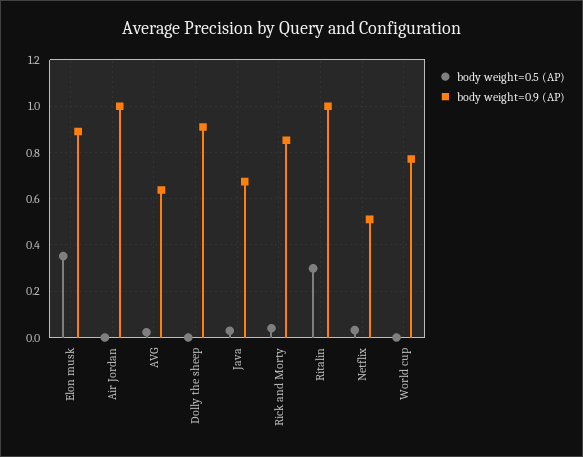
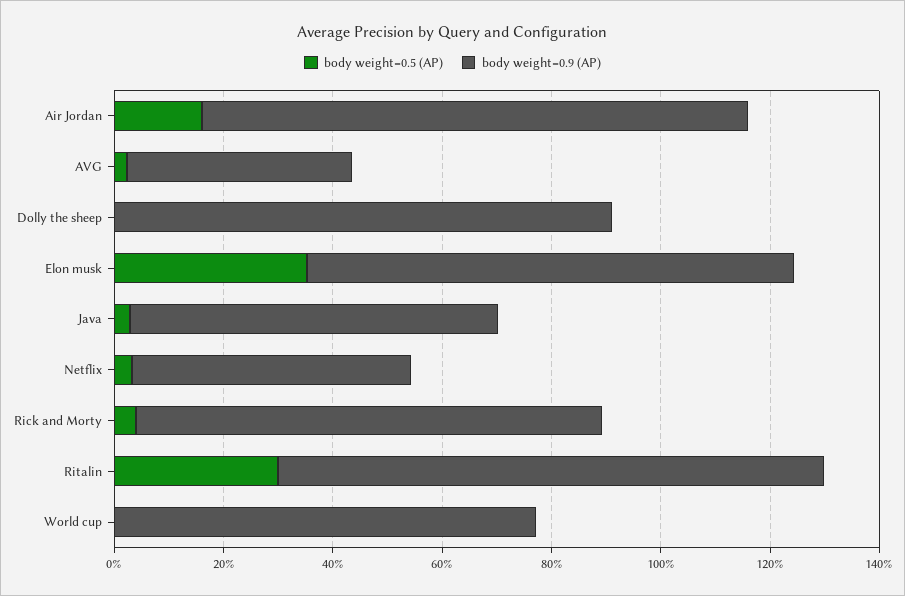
body weight=0.5 (AP), Air Jordan: 0 -> 0.15
body weight=0.9 (AP), AVG: 0.65 -> 0.4

